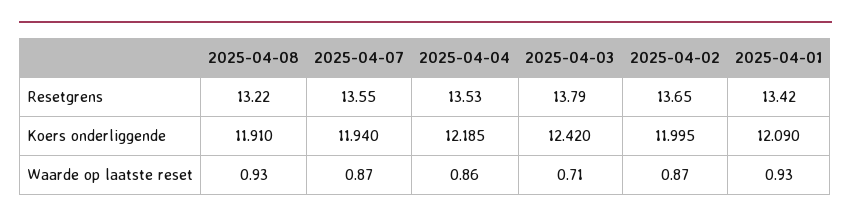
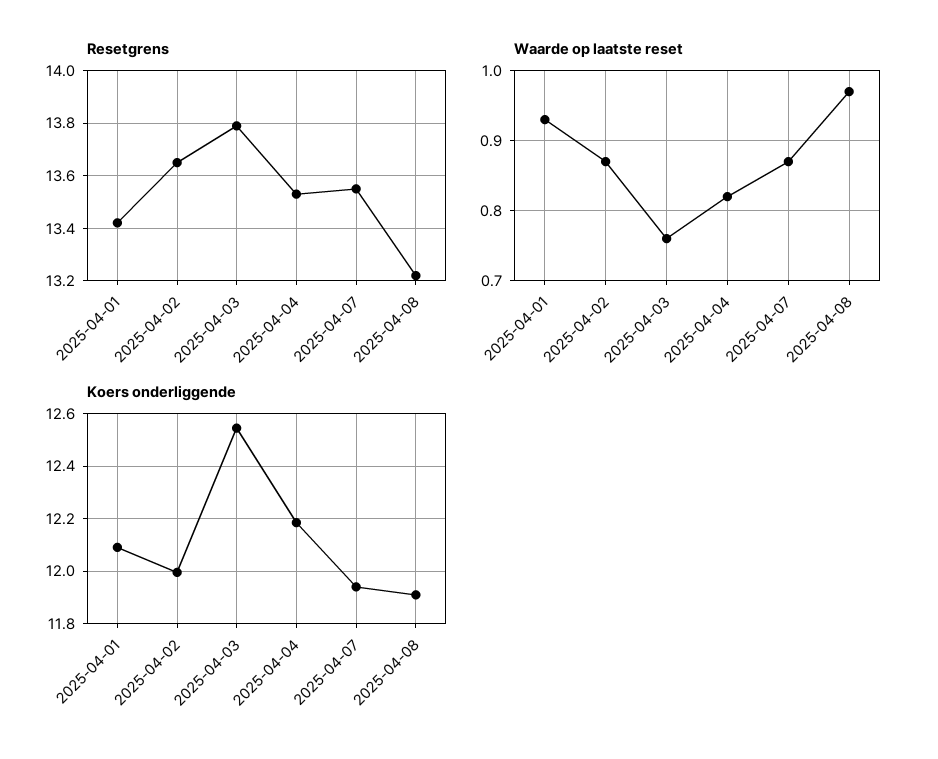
Koers onderliggende, 2025-04-03: 12.42 -> 12.55
Waarde op laatste reset, 2025-04-08: 0.93 -> 0.97
Waarde op laatste reset, 2025-04-04: 0.86 -> 0.82
Waarde op laatste reset, 2025-04-03: 0.71 -> 0.76

